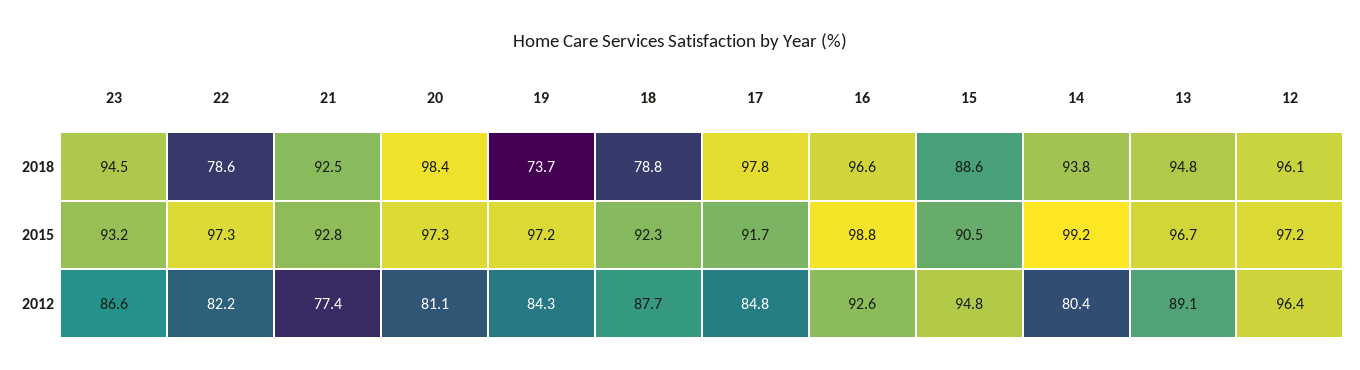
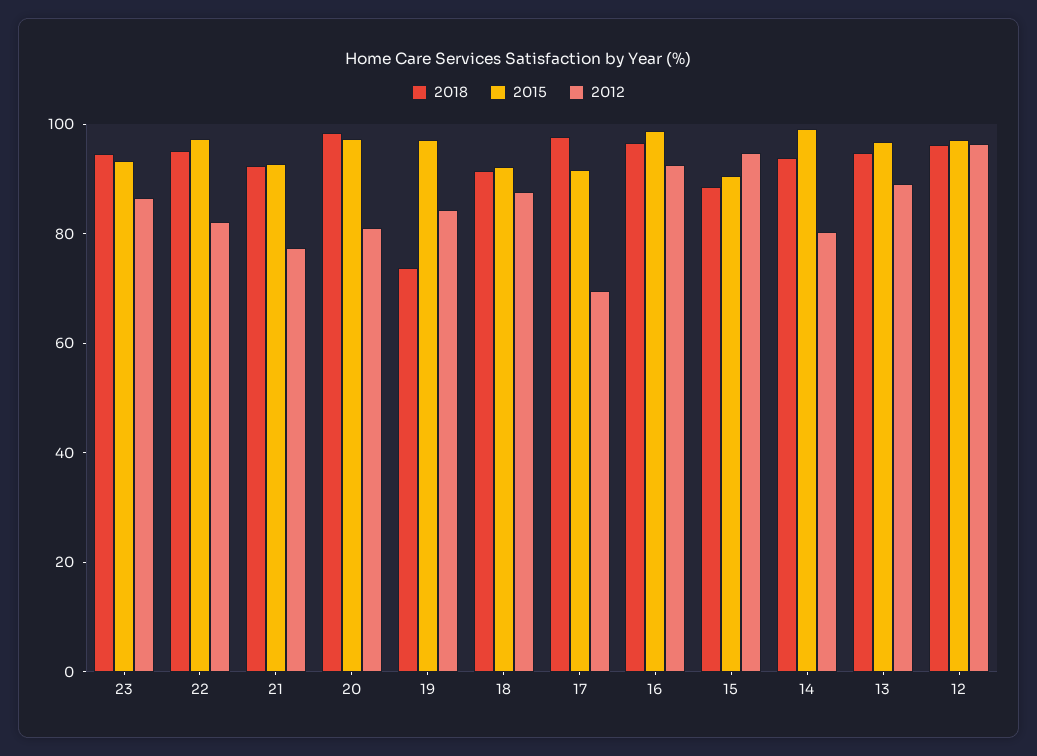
2018, 22: 78.6 -> 95
2018, 18: 78.8 -> 90
2012, 17: 84.8 -> 70

